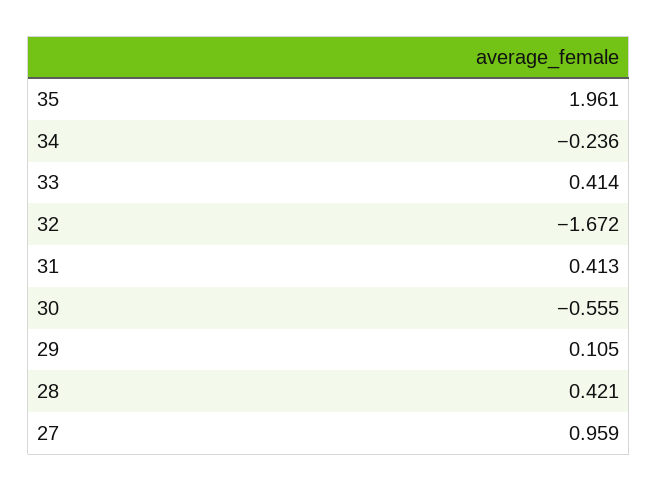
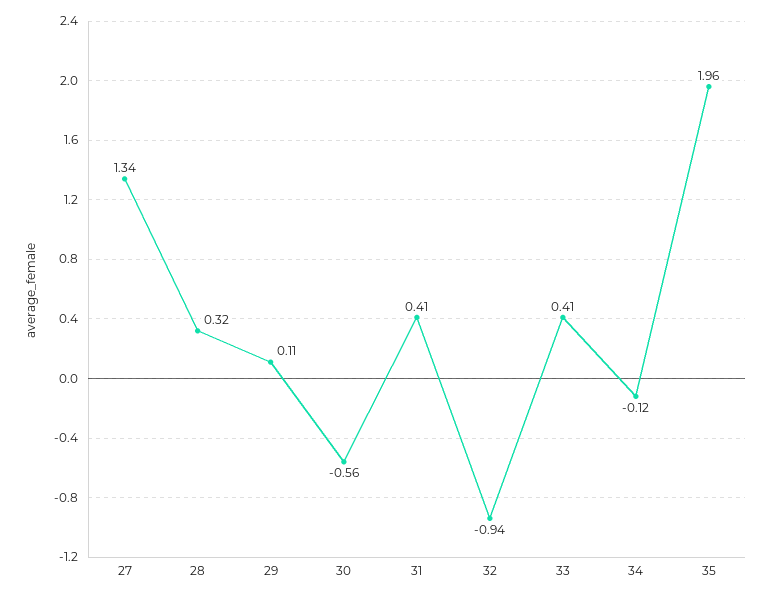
34: -0.236 -> -0.12
32: -1.672 -> -0.94
28: 0.421 -> 0.32
27: 0.959 -> 1.34

